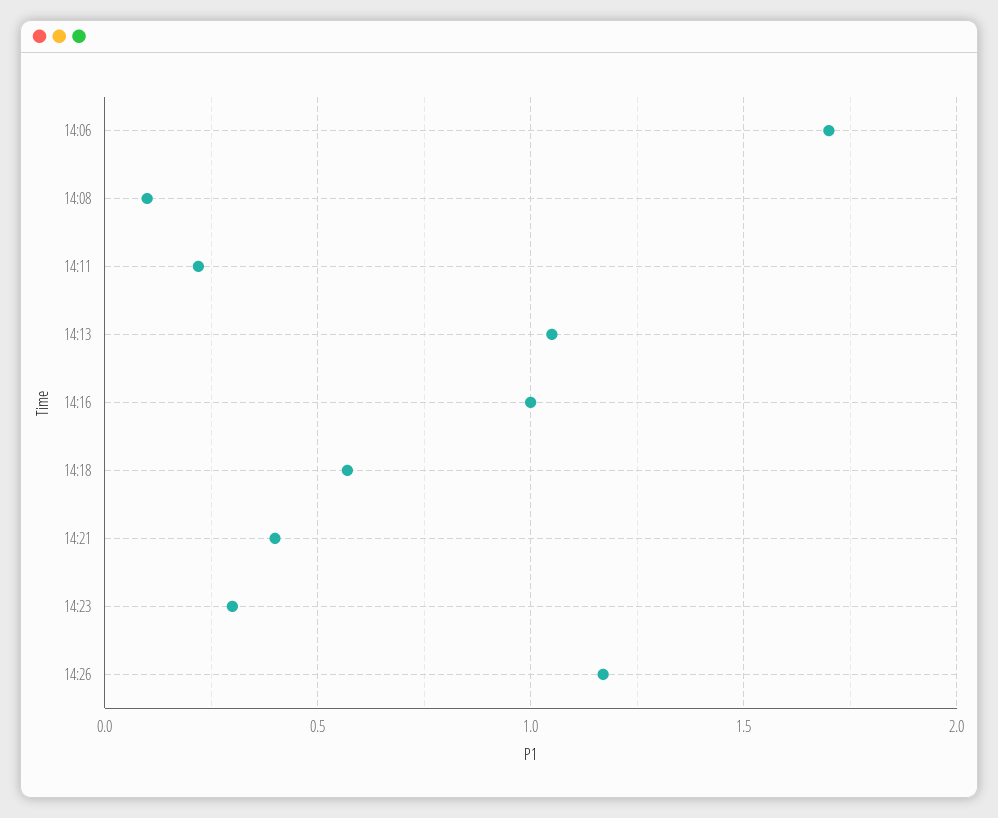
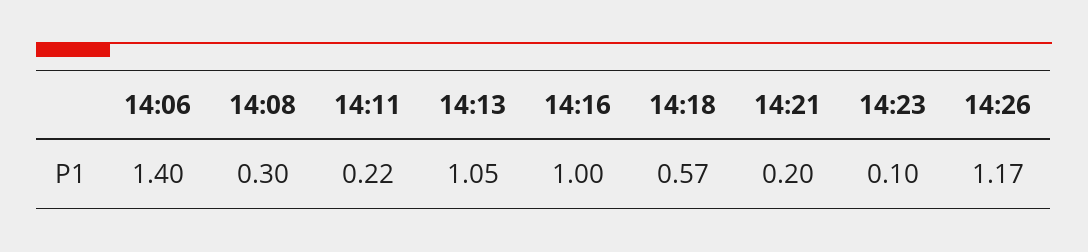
14:06: 1.7 -> 1.4
14:08: 0.1 -> 0.3
14:21: 0.4 -> 0.2
14:23: 0.3 -> 0.1

